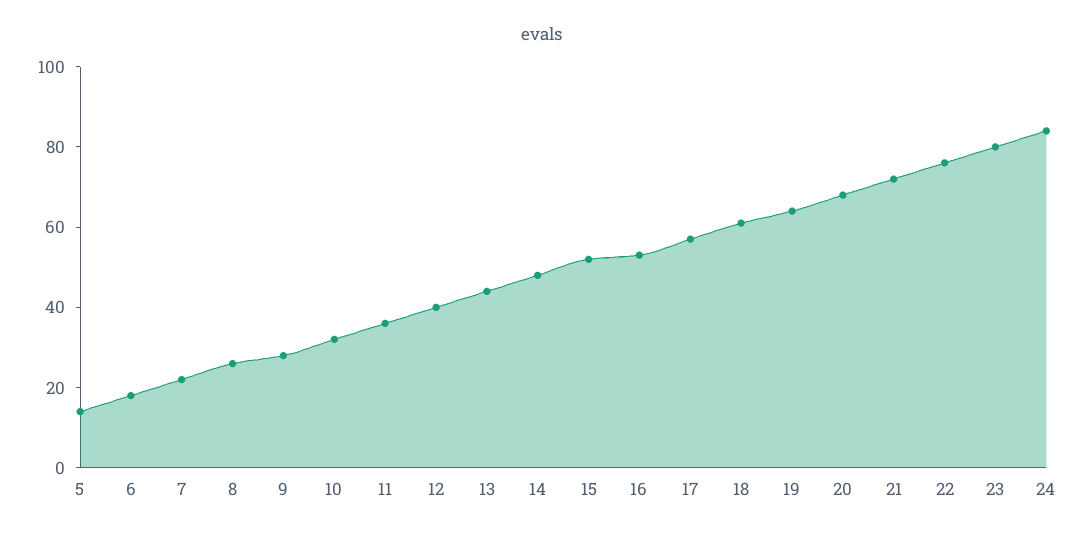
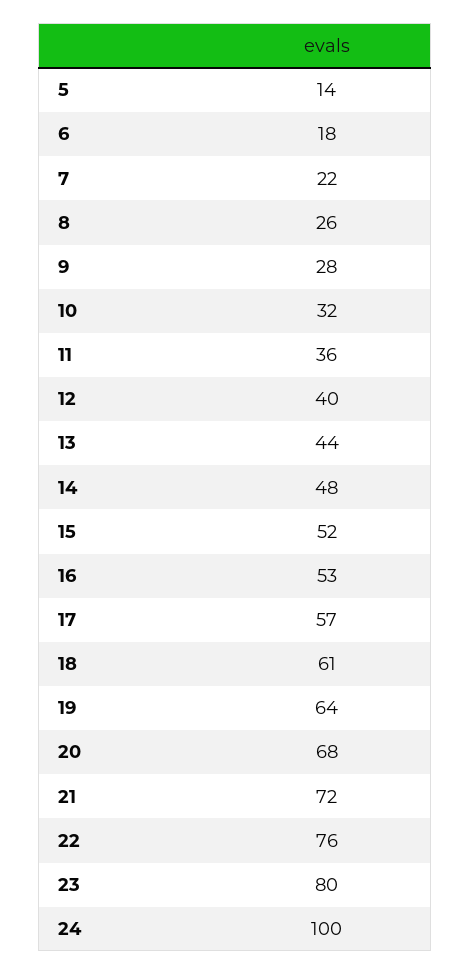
24: 85 -> 100

